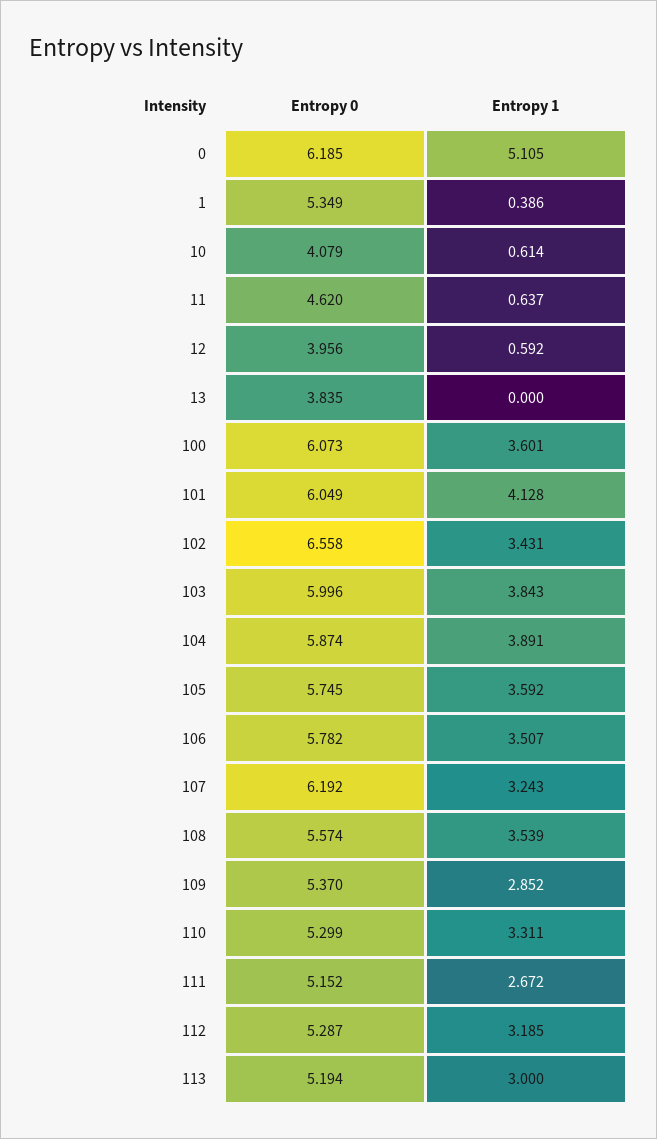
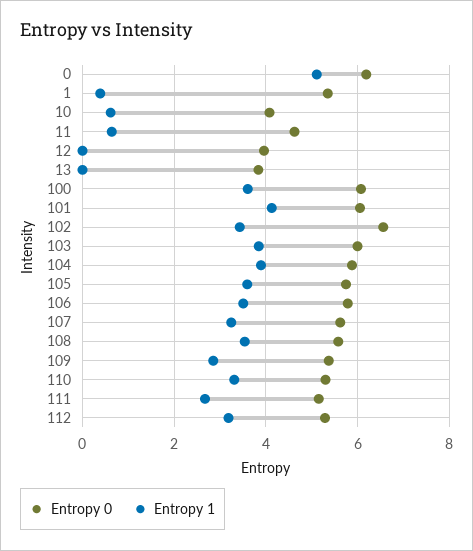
Entropy 1, 12: 0.592 -> 0
Entropy 0, 107: 6.192 -> 5.6
Entropy 0, 113: 5.194 -> none
Entropy 1, 113: 3 -> none

